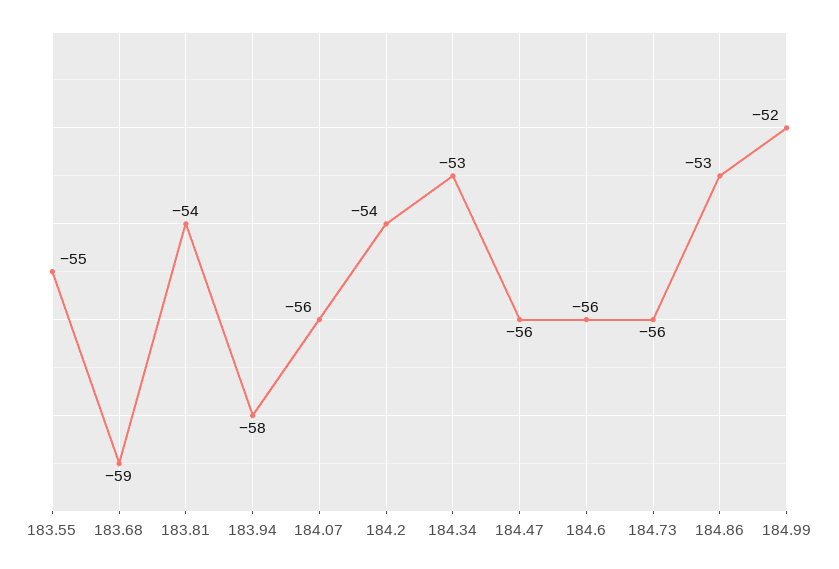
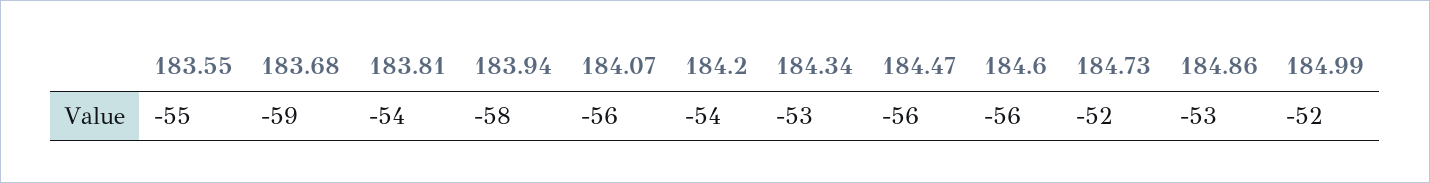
184.73: -56 -> -52

